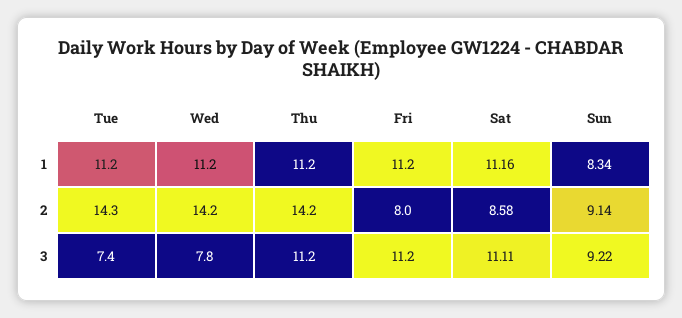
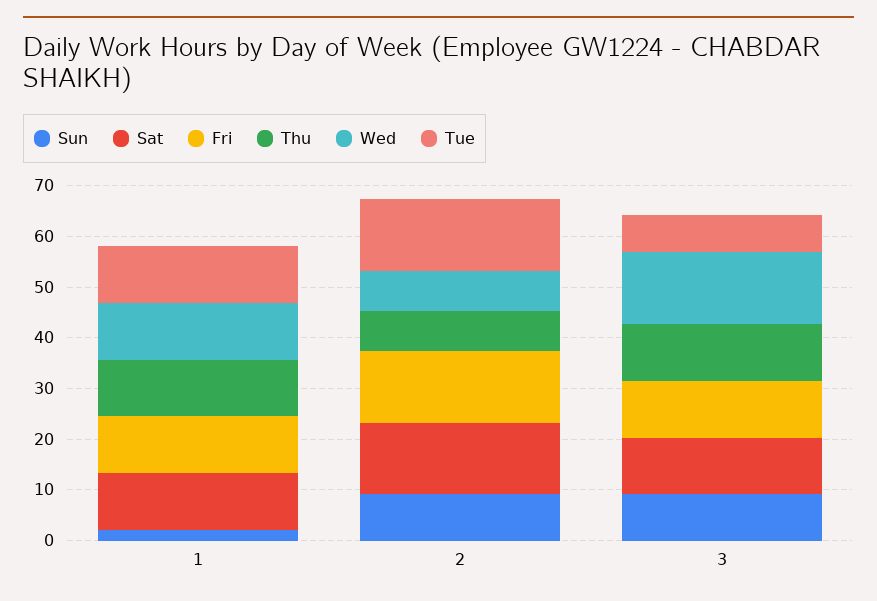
Sun, 1: 8.34 -> 2
Wed, 2: 14.2 -> 8
Thu, 2: 14.2 -> 8
Fri, 2: 8 -> 14
Sat, 2: 8.58 -> 14
Wed, 3: 7.8 -> 14

